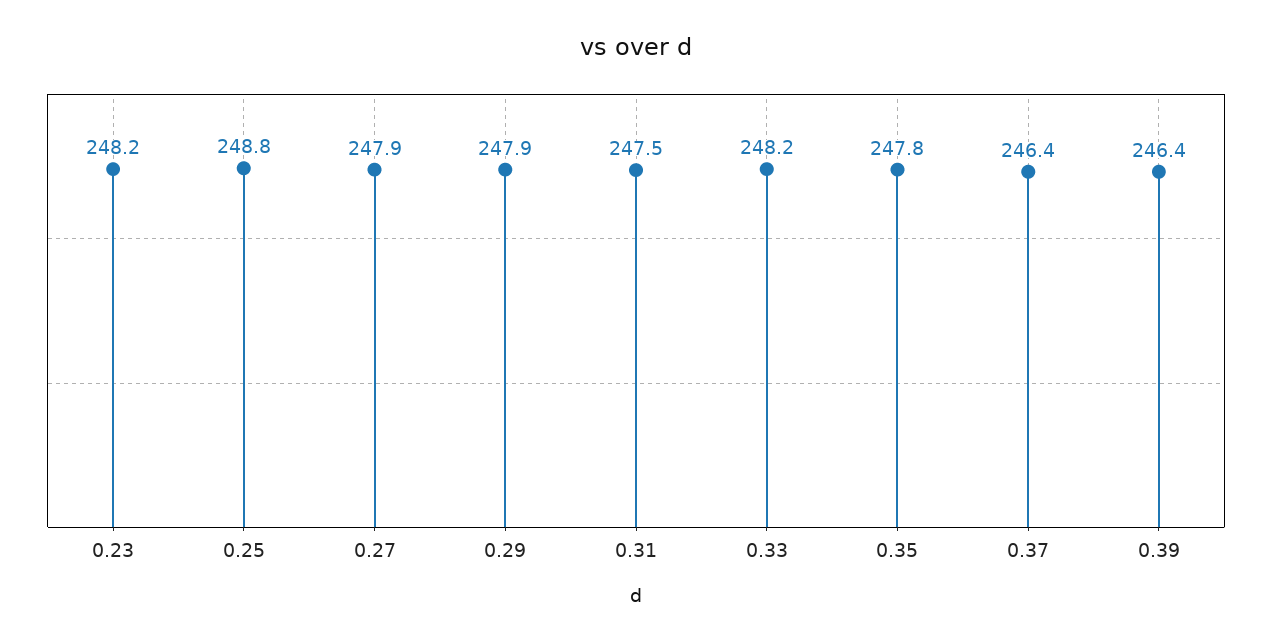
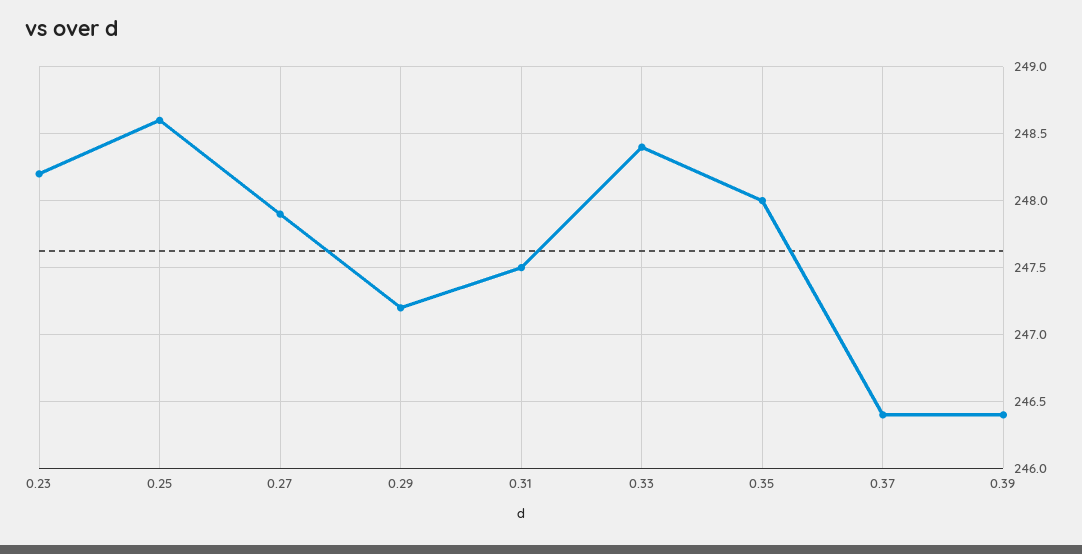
0.25: 248.8 -> 248.6
0.29: 247.9 -> 247.2
0.33: 248.2 -> 248.4
0.35: 247.8 -> 248

